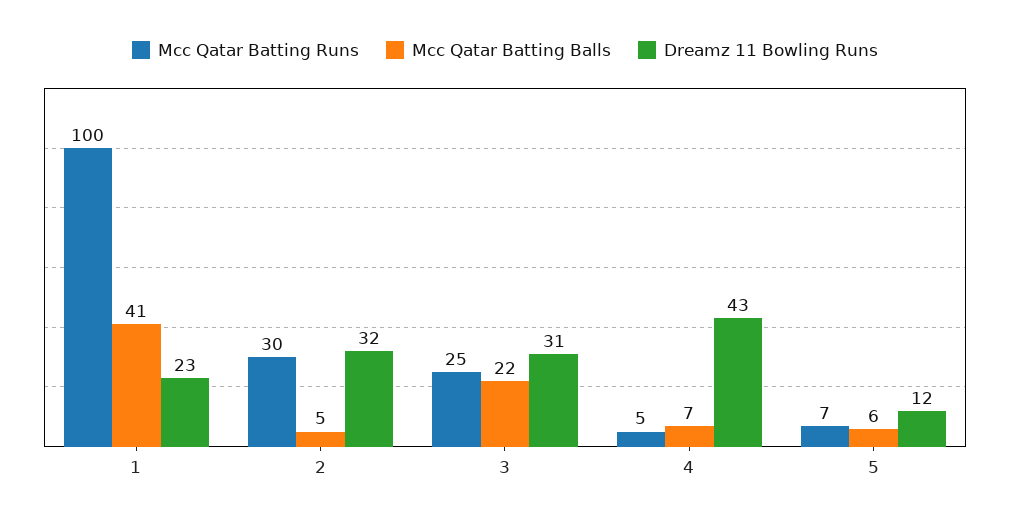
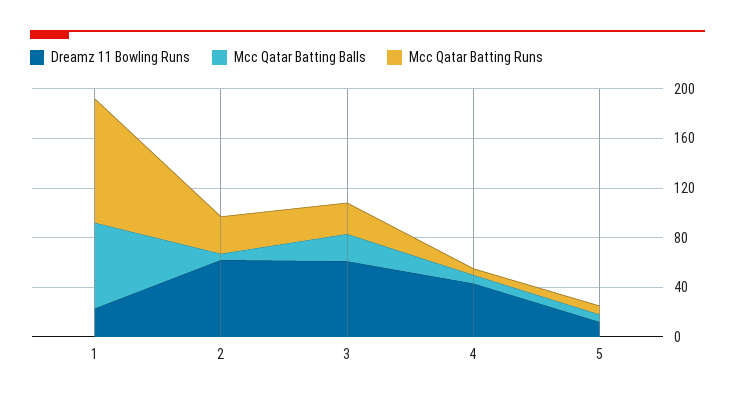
Mcc Qatar Batting Balls, 1: 41 -> 70
Dreamz 11 Bowling Runs, 2: 32 -> 60
Dreamz 11 Bowling Runs, 3: 31 -> 60

